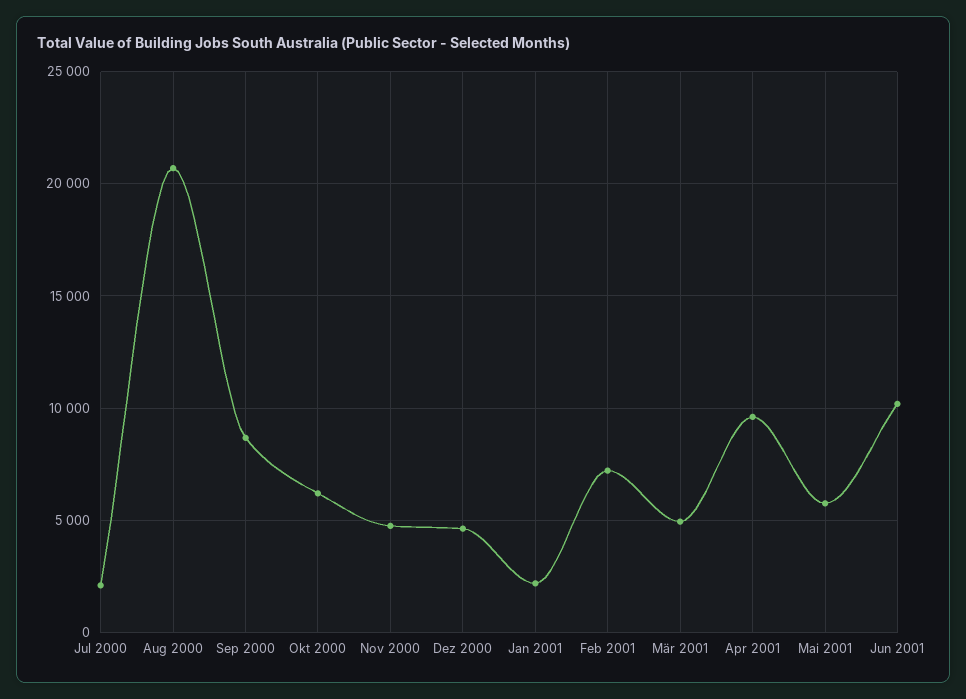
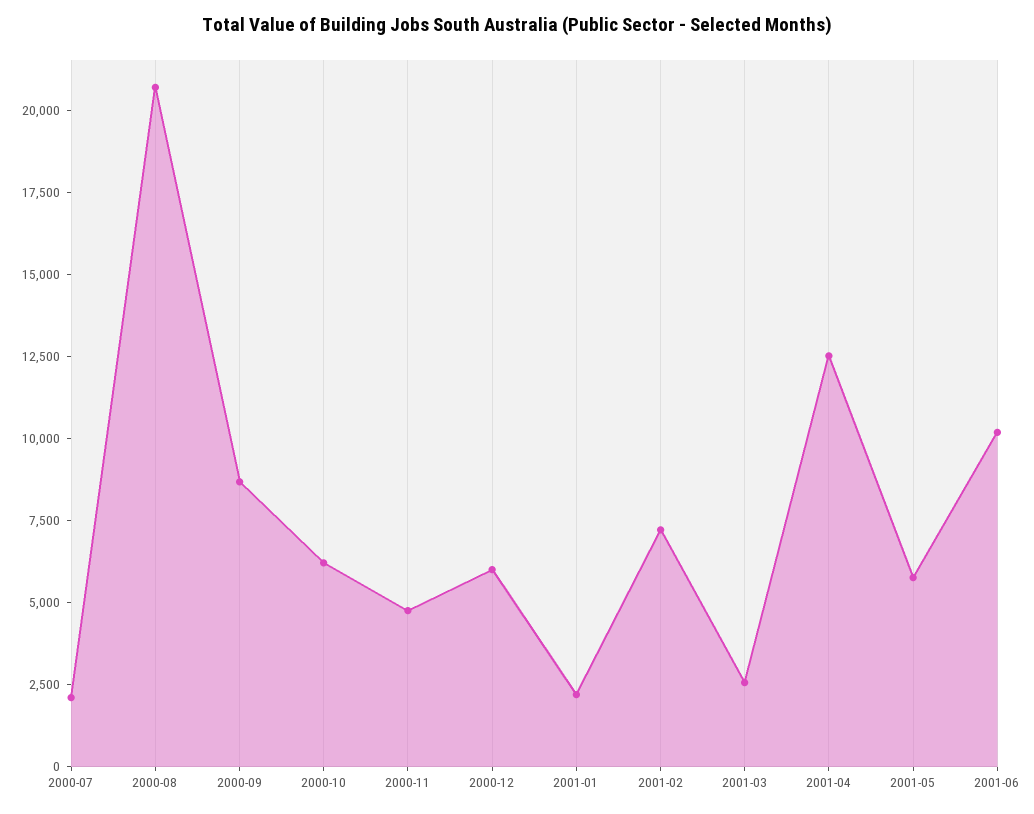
Dez 2000: 4500 -> 6000
Mär 2001: 5000 -> 2500
Apr 2001: 9500 -> 12500

